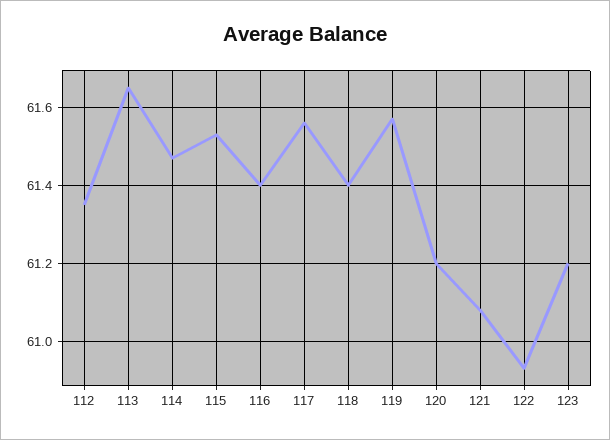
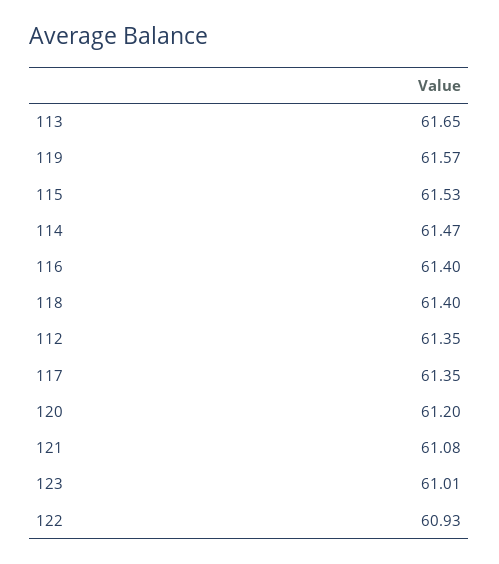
117: 61.55 -> 61.35
123: 61.2 -> 61.01

